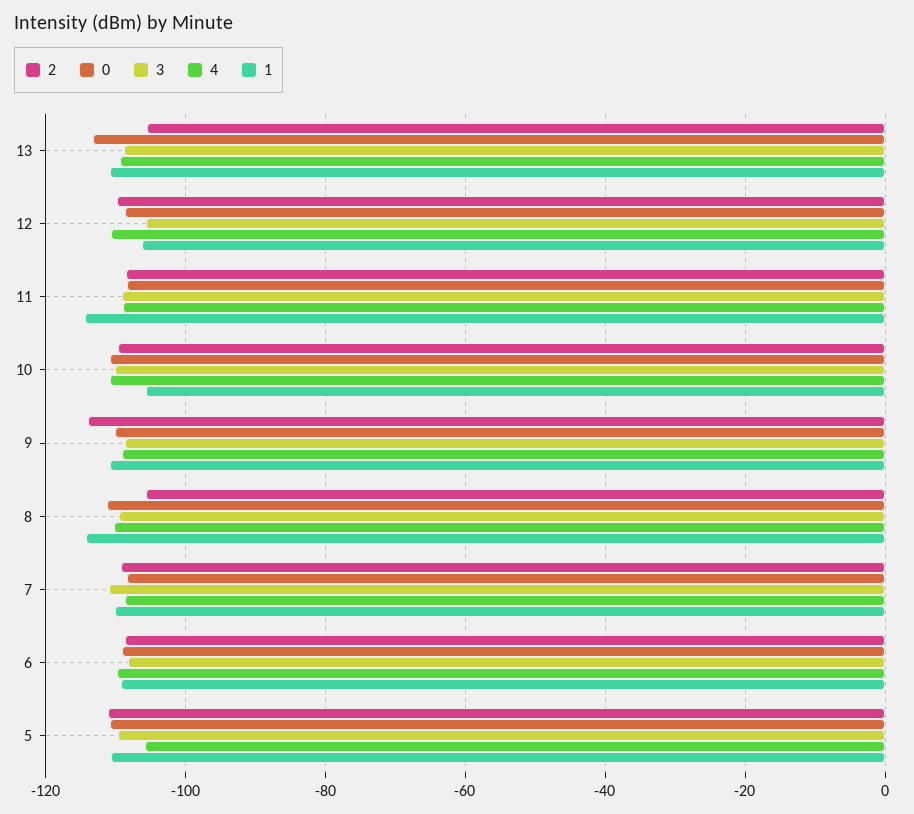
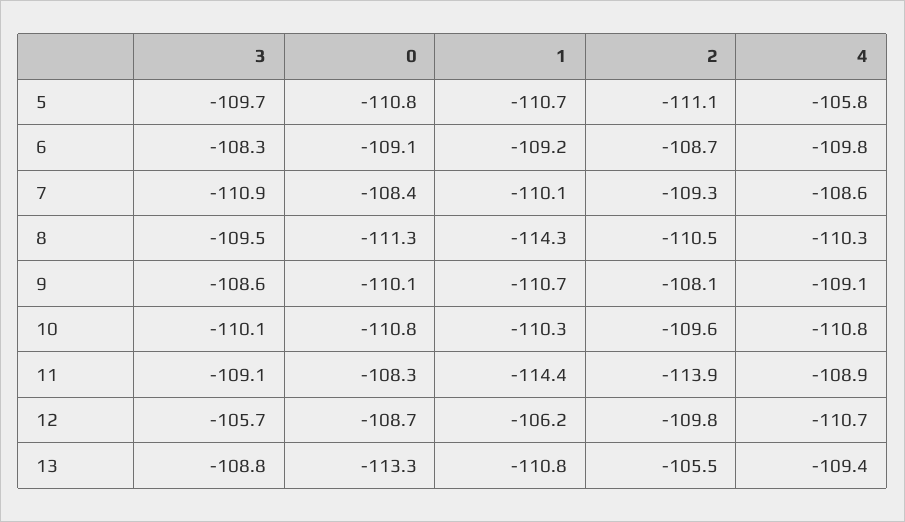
2, 11: -108 -> -113.9
1, 10: -106 -> -110.3
2, 9: -114 -> -108.1
2, 8: -106 -> -110.5

